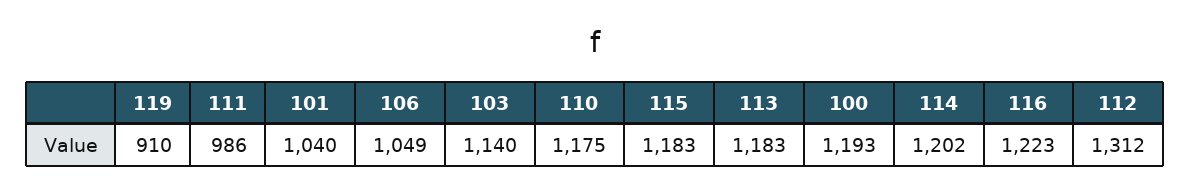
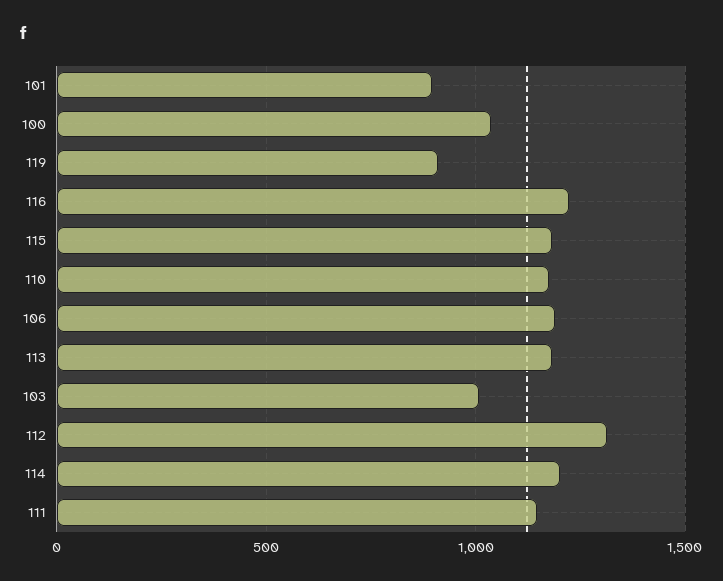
111: 986 -> 1150
101: 1040 -> 900
106: 1049 -> 1200
103: 1140 -> 1000
100: 1193 -> 1050

